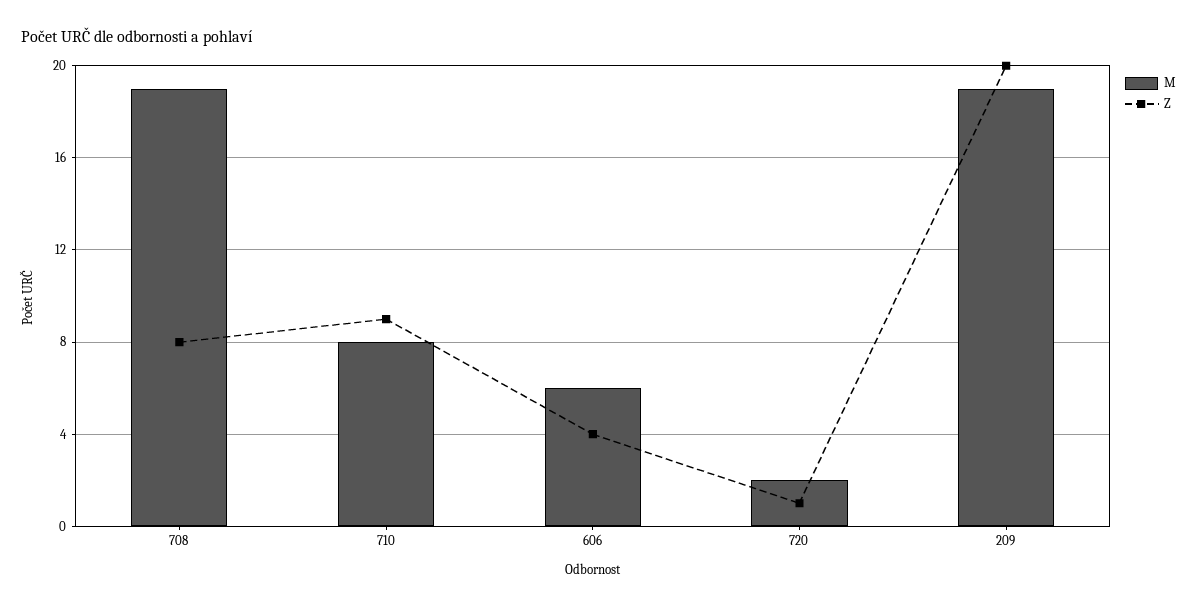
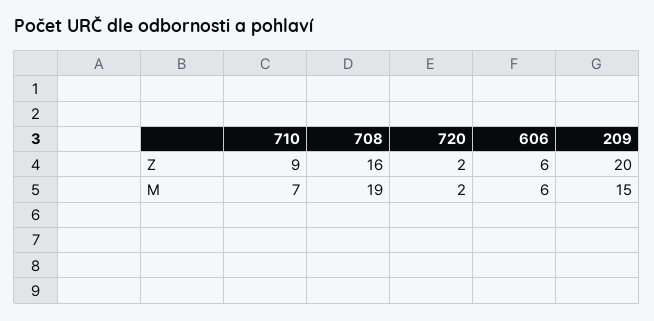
Z, 708: 8 -> 16
M, 710: 8 -> 7
Z, 606: 4 -> 6
Z, 720: 1 -> 2
M, 209: 19 -> 15

